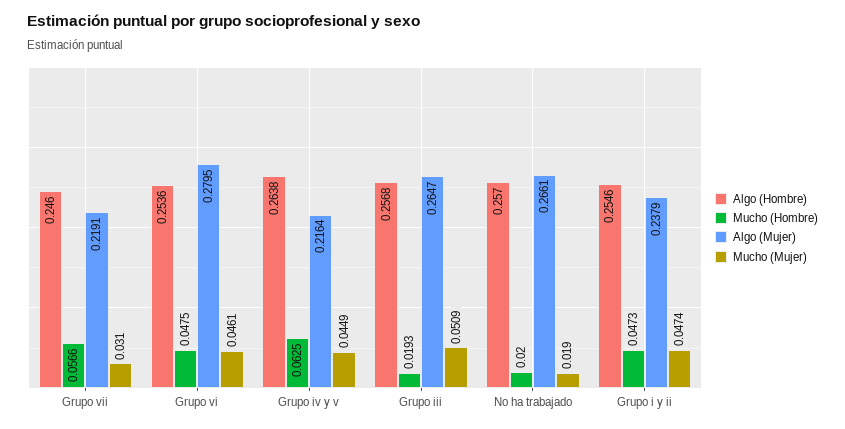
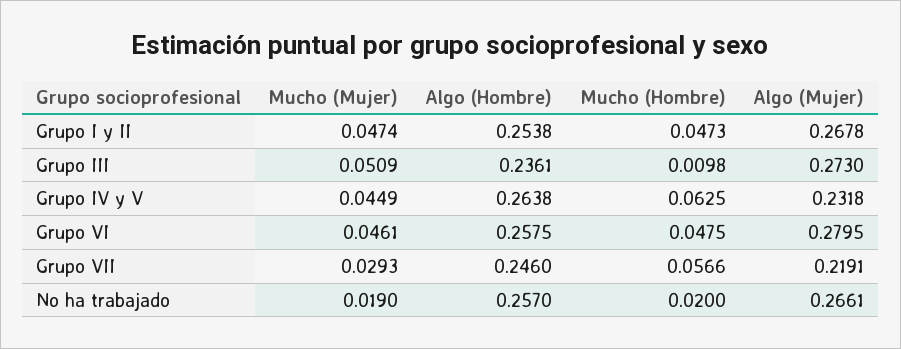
Mucho (Mujer), Grupo vii: 0.031 -> 0.0293
Algo (Hombre), Grupo vi: 0.2536 -> 0.2575
Algo (Mujer), Grupo iv y v: 0.2164 -> 0.2318
Algo (Hombre), Grupo iii: 0.2568 -> 0.2361
Mucho (Hombre), Grupo iii: 0.0193 -> 0.0098
Algo (Mujer), Grupo iii: 0.2647 -> 0.273
Algo (Hombre), Grupo i y ii: 0.2546 -> 0.2538
Algo (Mujer), Grupo i y ii: 0.2379 -> 0.2678

